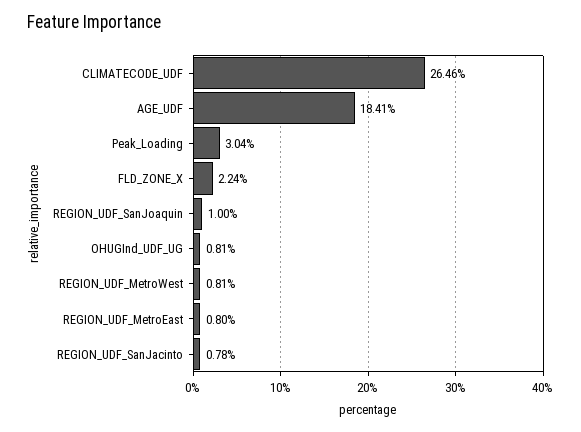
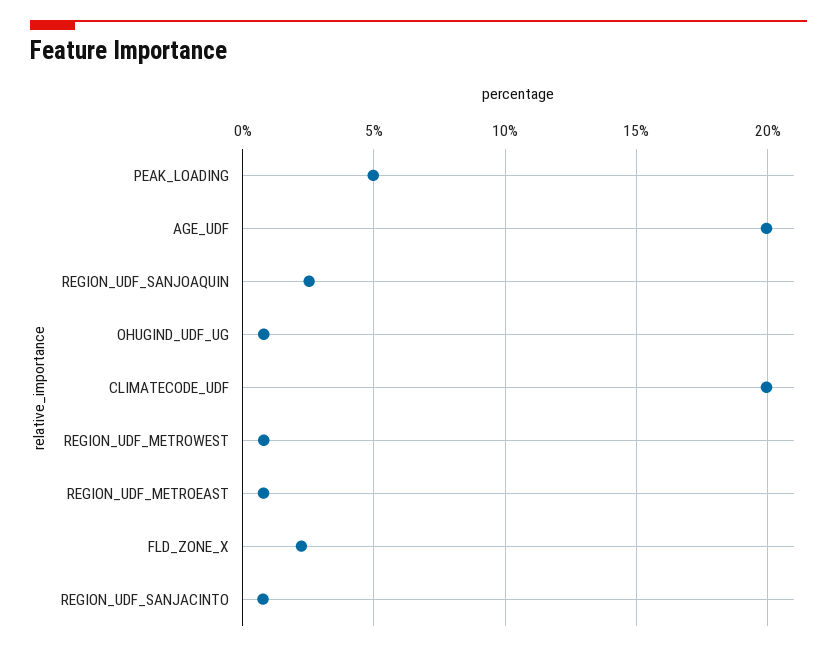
CLIMATECODE_UDF: 26.46 -> 20
AGE_UDF: 18.41 -> 20
Peak_Loading: 3.04 -> 5
REGION_UDF_SanJoaquin: 1 -> 2.5

